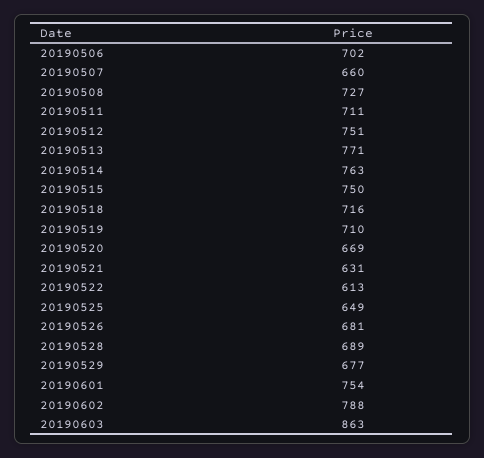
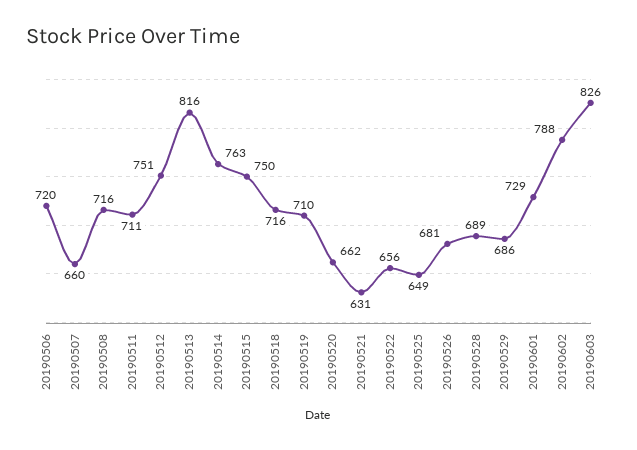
20190506: 702 -> 720
20190508: 727 -> 716
20190513: 771 -> 816
20190520: 669 -> 662
20190522: 613 -> 656
20190529: 677 -> 686
20190601: 754 -> 729
20190603: 863 -> 826

